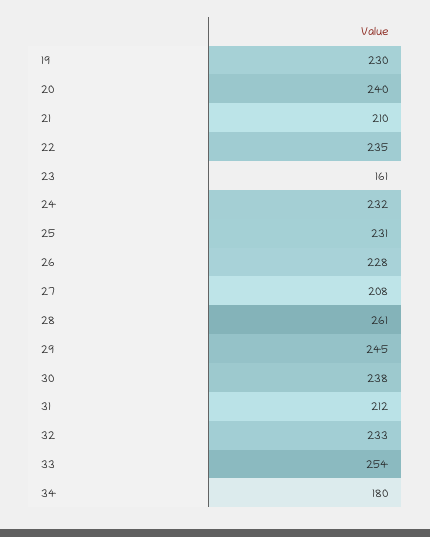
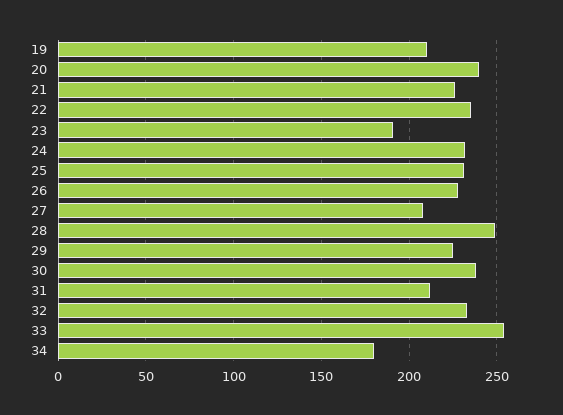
19: 230 -> 210
21: 210 -> 225
23: 161 -> 190
28: 261 -> 250
29: 245 -> 225

